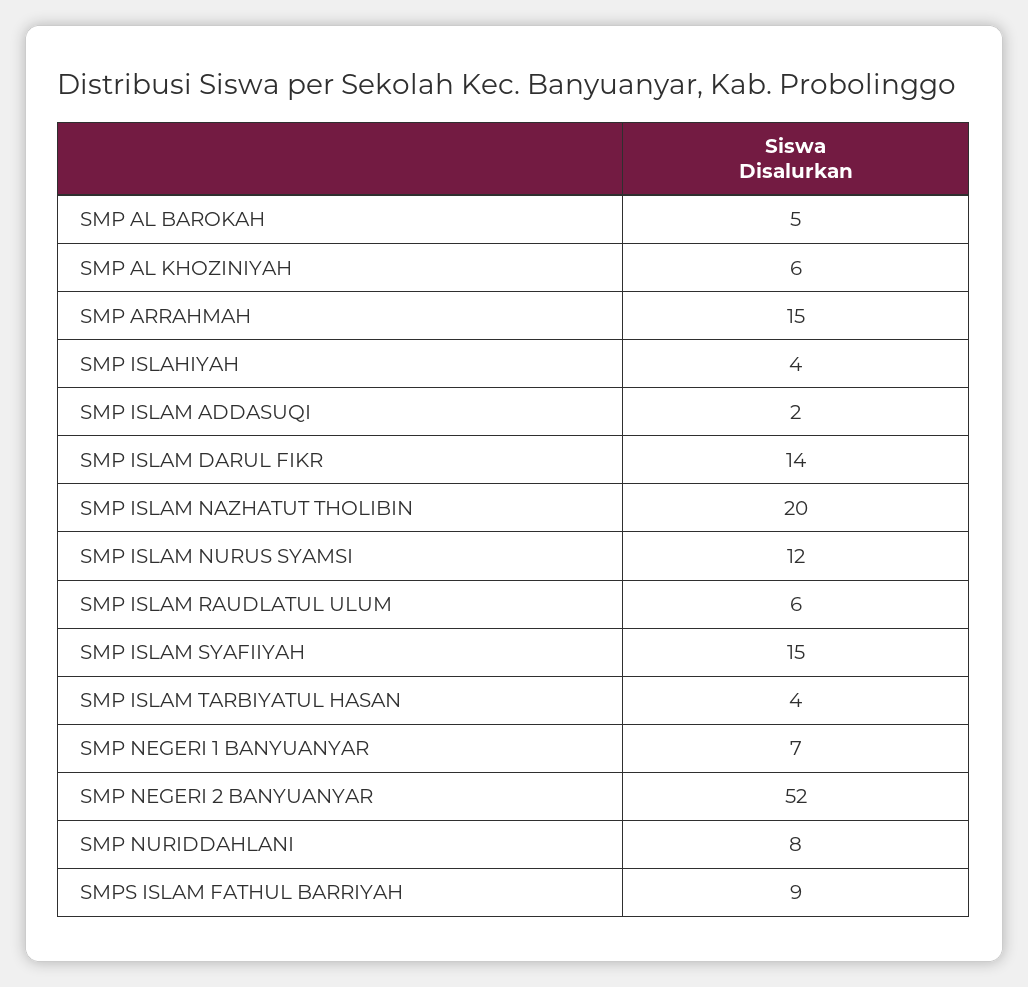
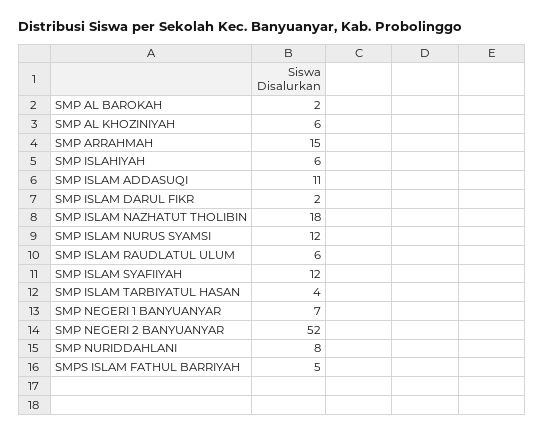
SMP AL BAROKAH: 5 -> 2
SMP ISLAHIYAH: 4 -> 6
SMP ISLAM ADDASUQI: 2 -> 11
SMP ISLAM DARUL FIKR: 14 -> 2
SMP ISLAM NAZHATUT THOLIBIN: 20 -> 18
SMP ISLAM SYAFIIYAH: 15 -> 12
SMPS ISLAM FATHUL BARRIYAH: 9 -> 5

